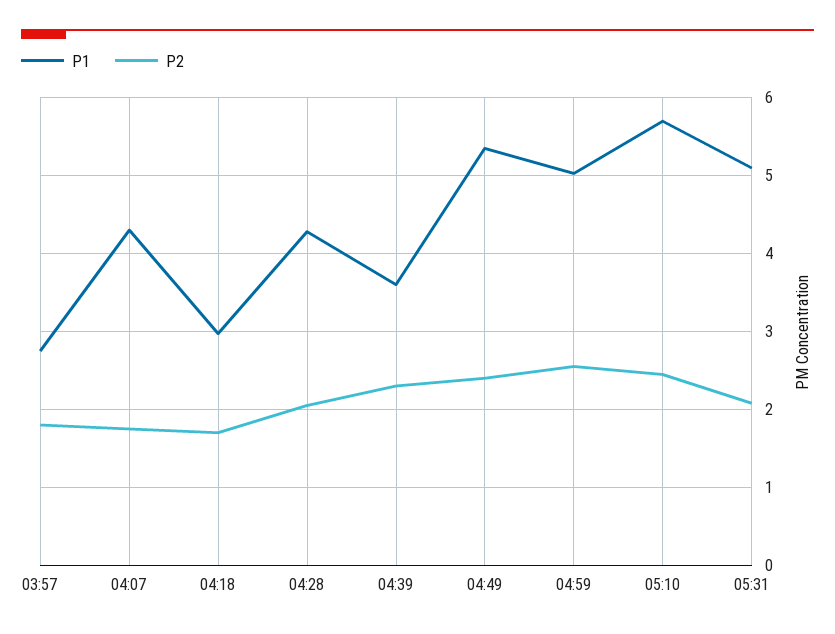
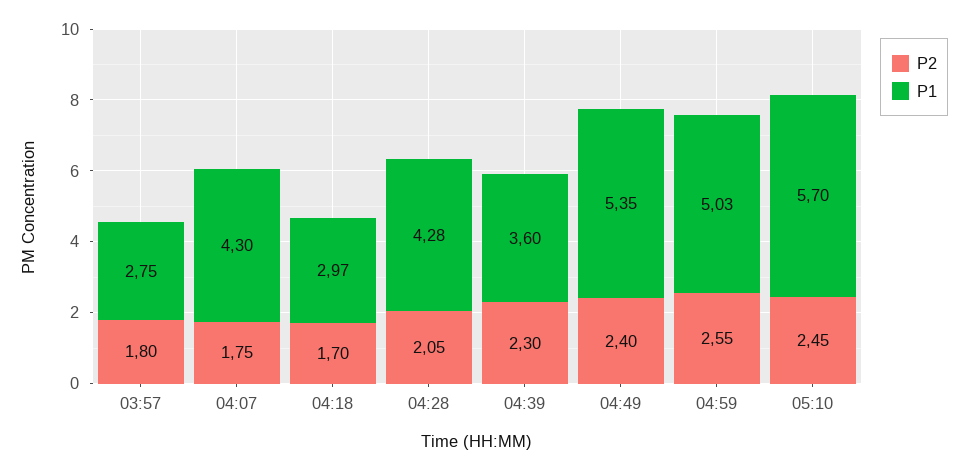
P1, 05:31: 5.1 -> none
P2, 05:31: 2.1 -> none

